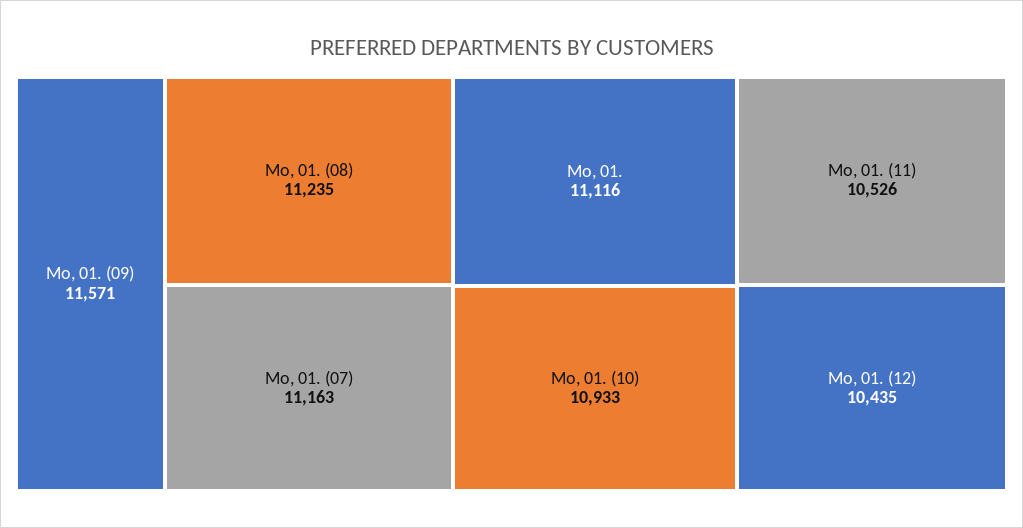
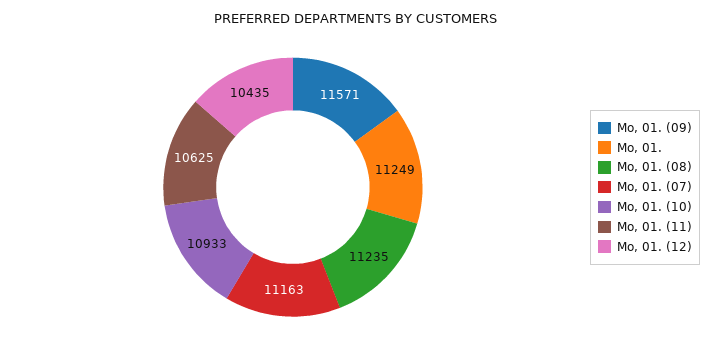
Mo, 01.: 11116 -> 11249
Mo, 01. (11): 10526 -> 10625

